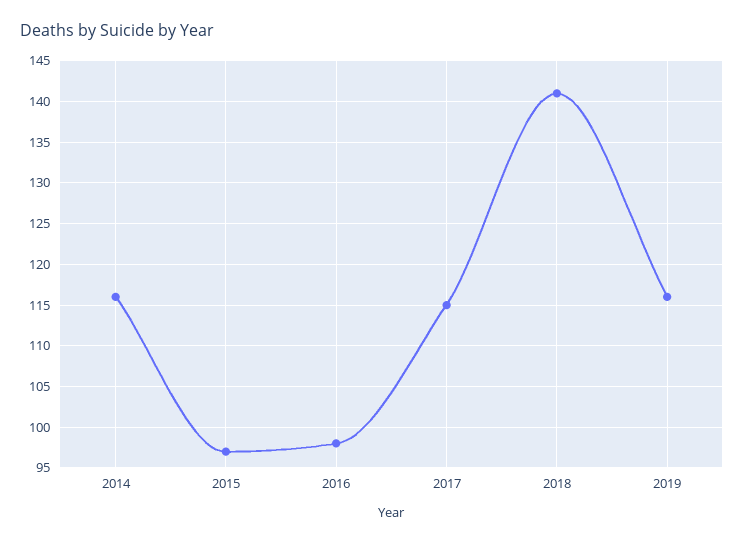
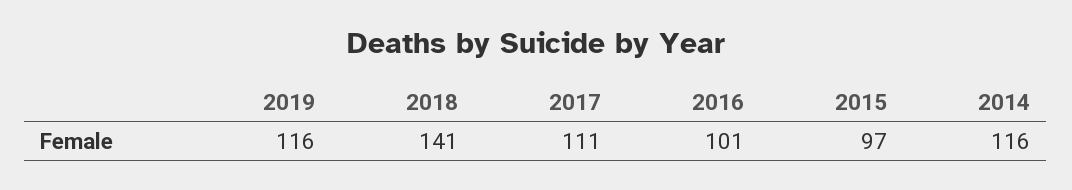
2016: 98 -> 101
2017: 115 -> 111

